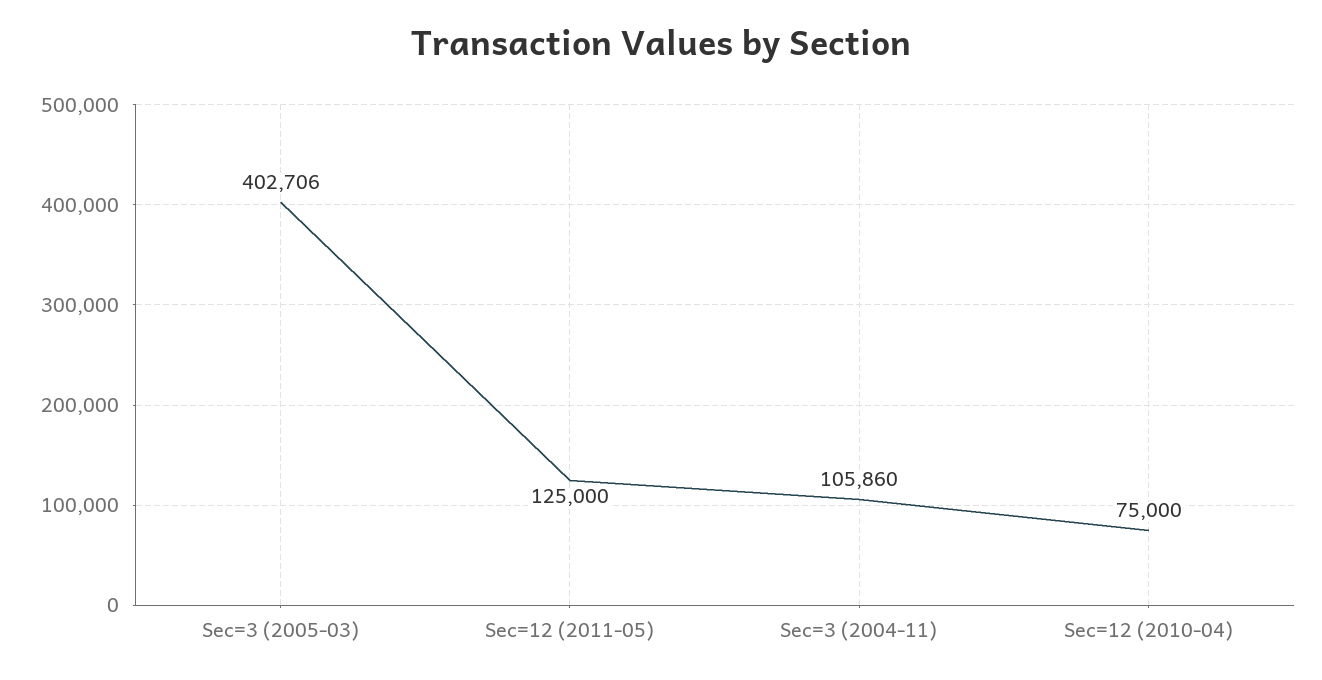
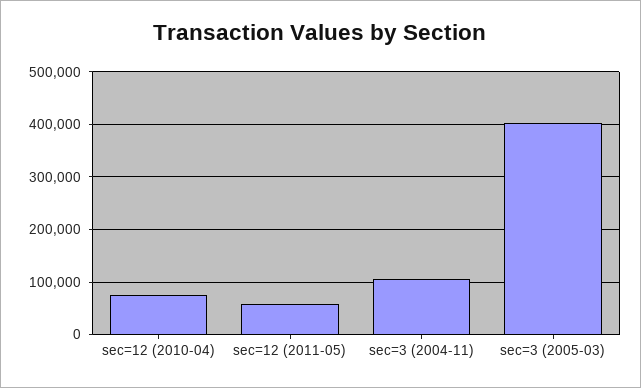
Sec=12 (2011-05): 125000 -> 60000

